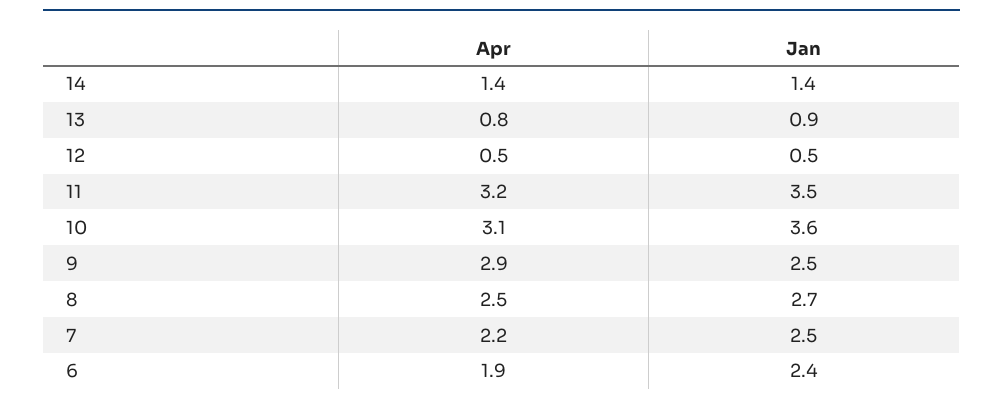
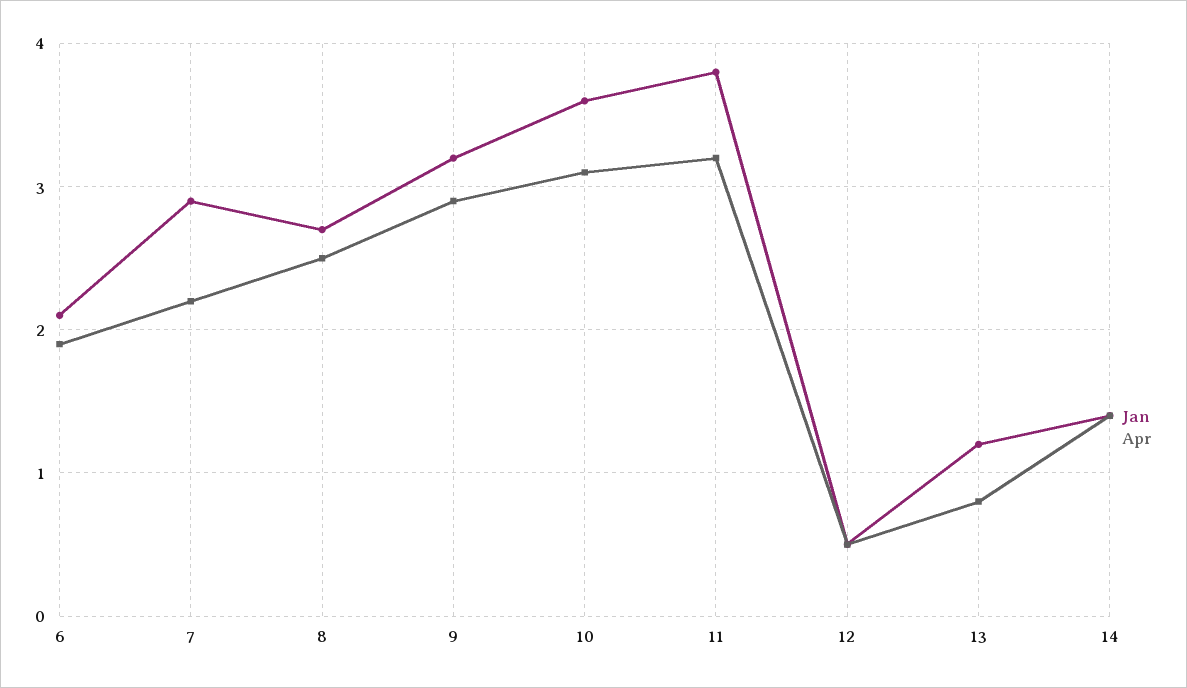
Jan, 13: 0.9 -> 1.2
Jan, 11: 3.5 -> 3.8
Jan, 9: 2.5 -> 3.2
Jan, 7: 2.5 -> 2.9
Jan, 6: 2.4 -> 2.1

